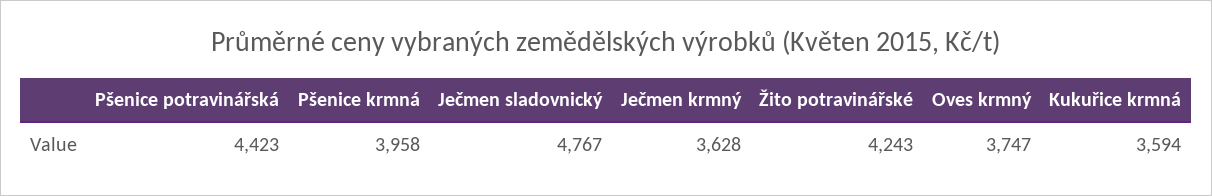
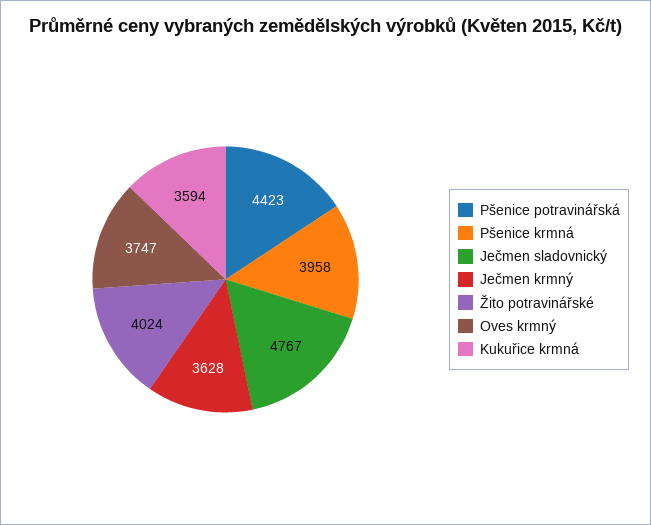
Žito potravinářské: 4243 -> 4024

